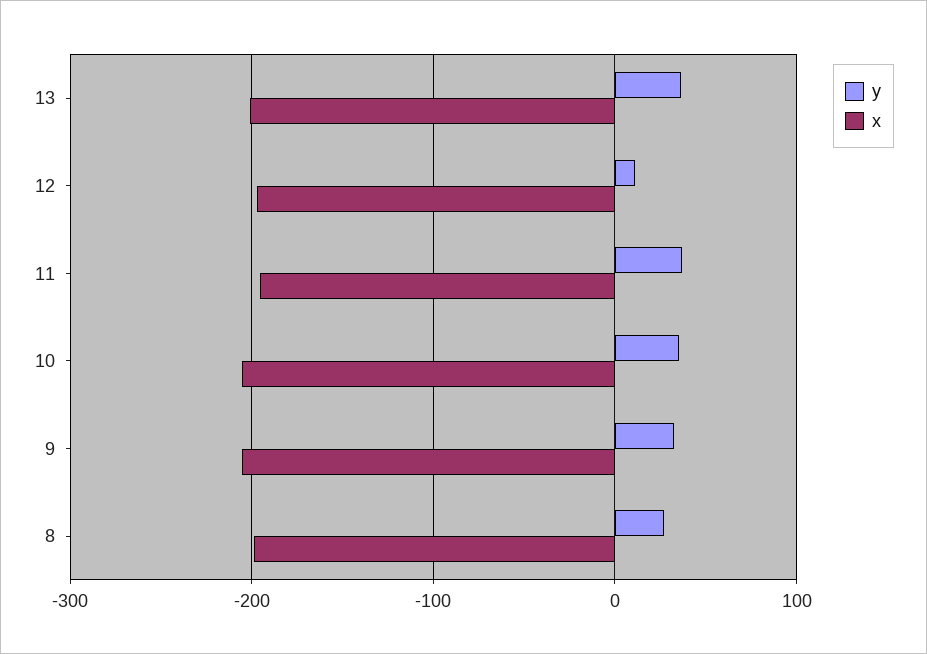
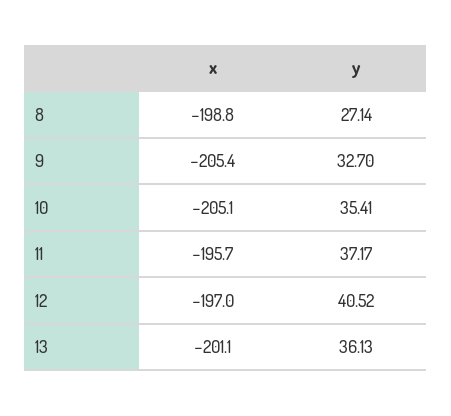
y, 12: 10 -> 40.52

